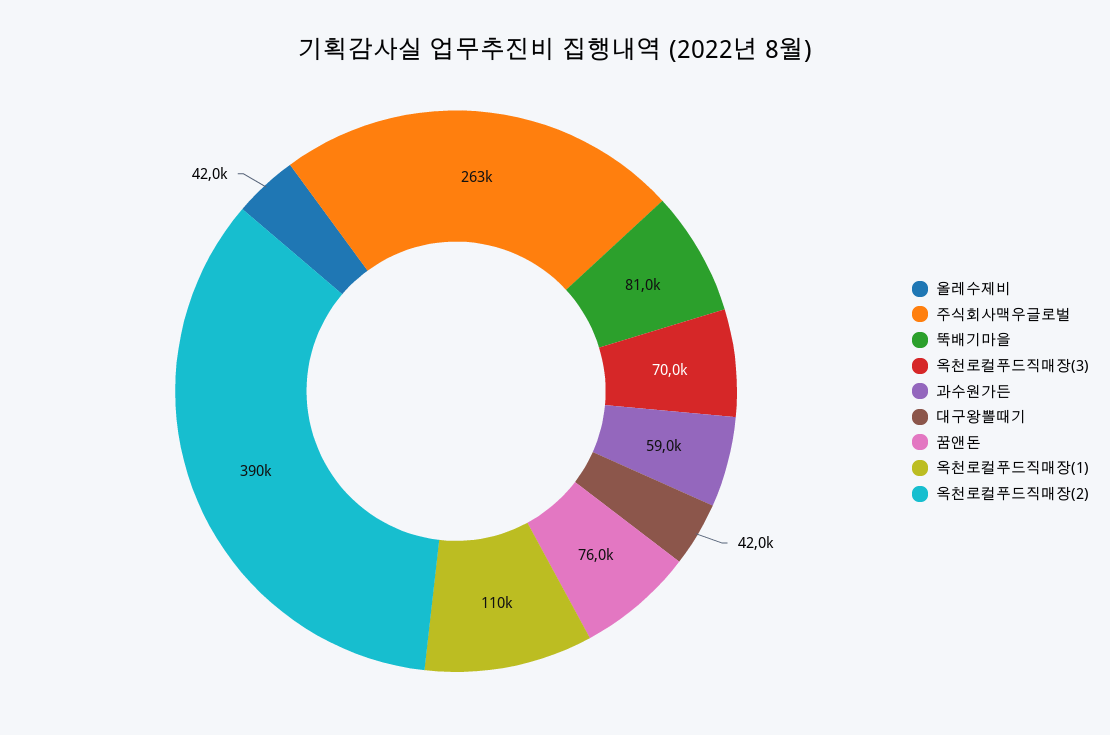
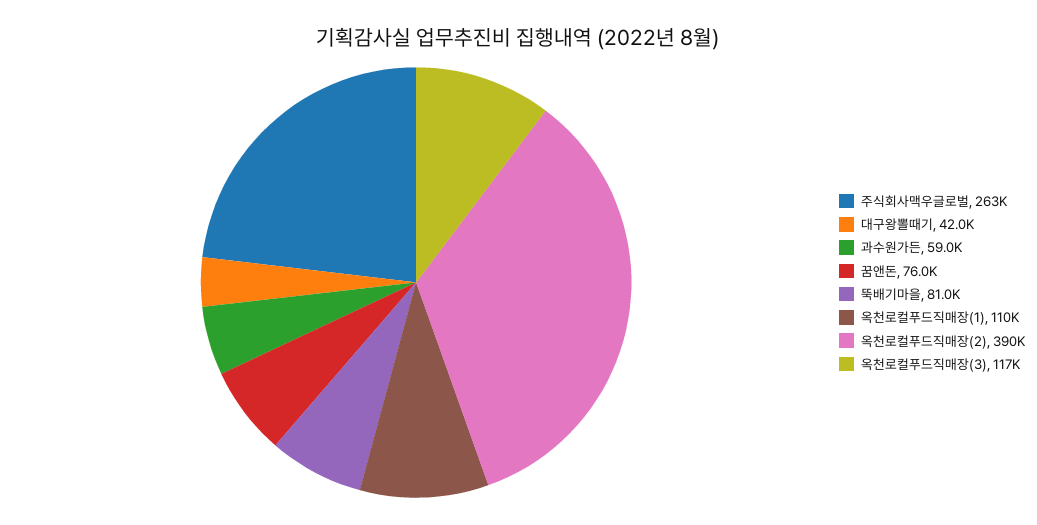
올레수제비: 42000 -> none
옥천로컬푸드직매장(3): 70000 -> 117000

